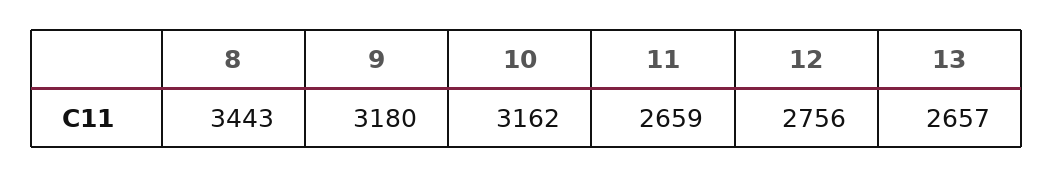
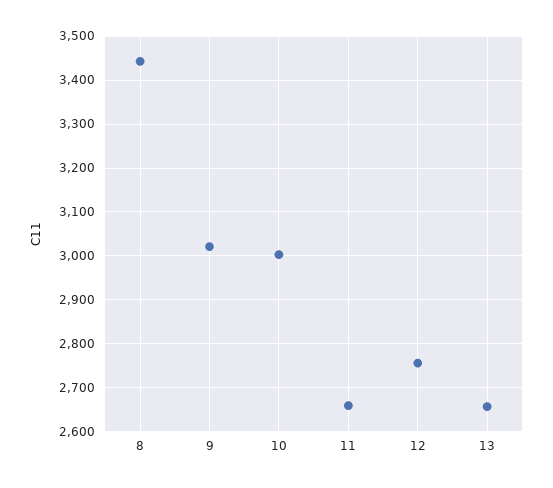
9: 3180 -> 3020
10: 3162 -> 3000

